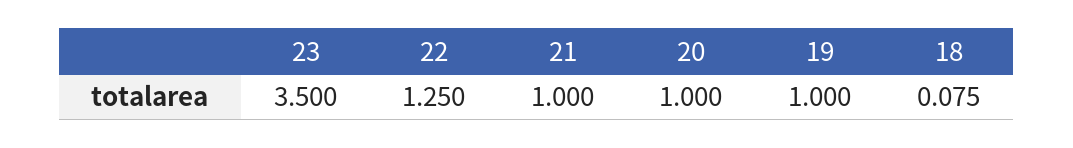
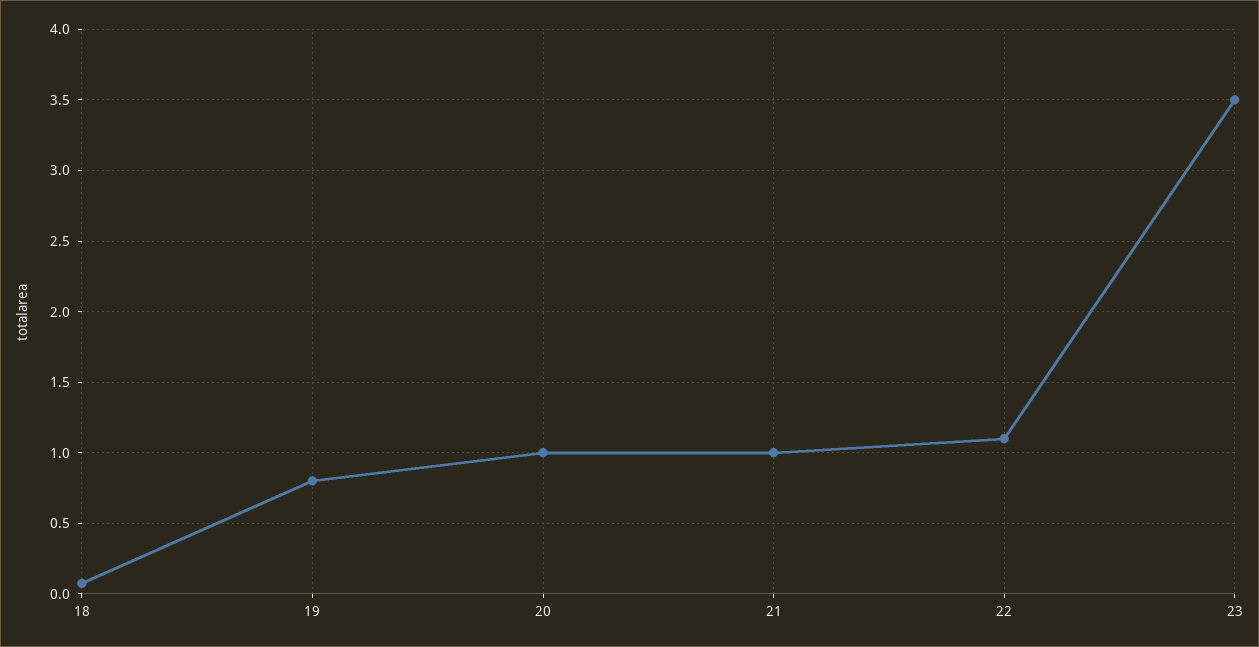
22: 1.25 -> 1.1
19: 1 -> 0.8

